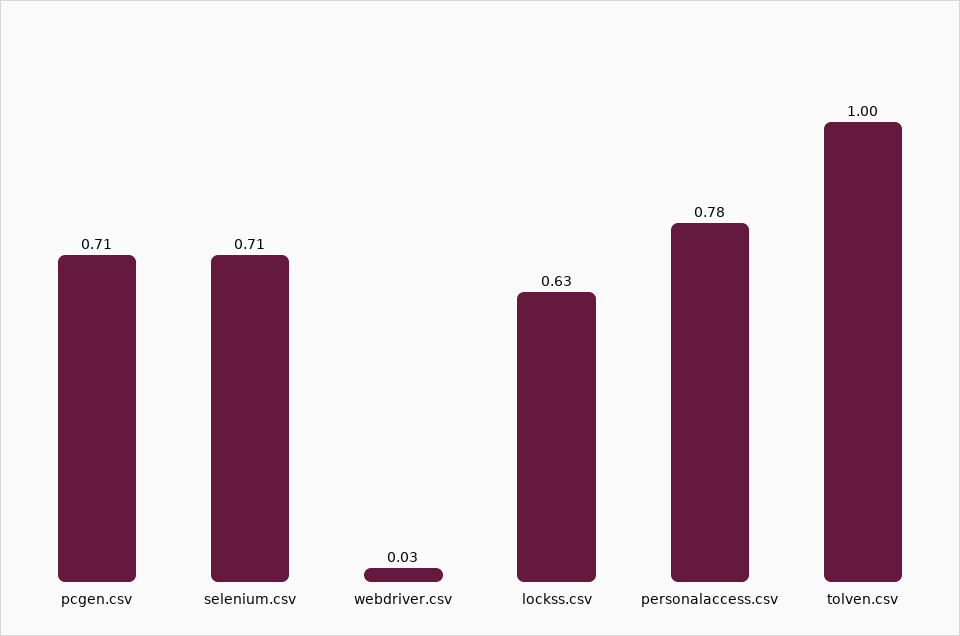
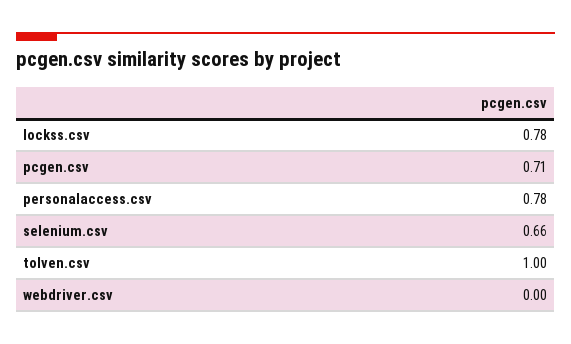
selenium.csv: 0.71 -> 0.66
webdriver.csv: 0.03 -> 0
lockss.csv: 0.63 -> 0.78

